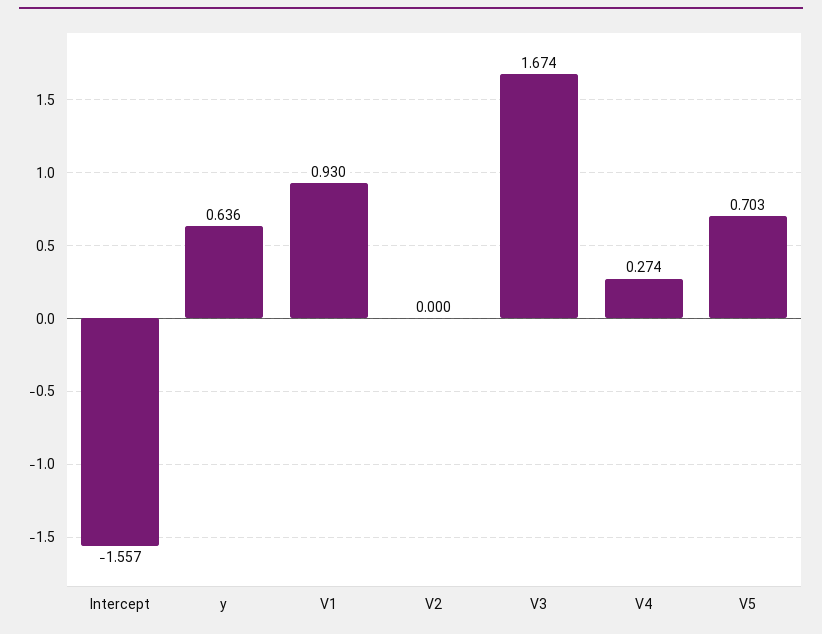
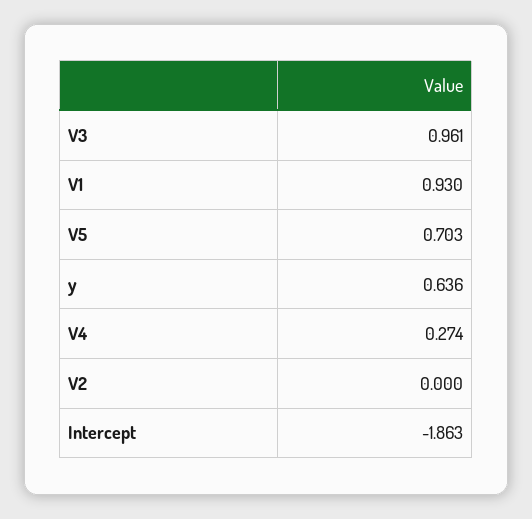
Intercept: -1.557 -> -1.863
V3: 1.674 -> 0.961

